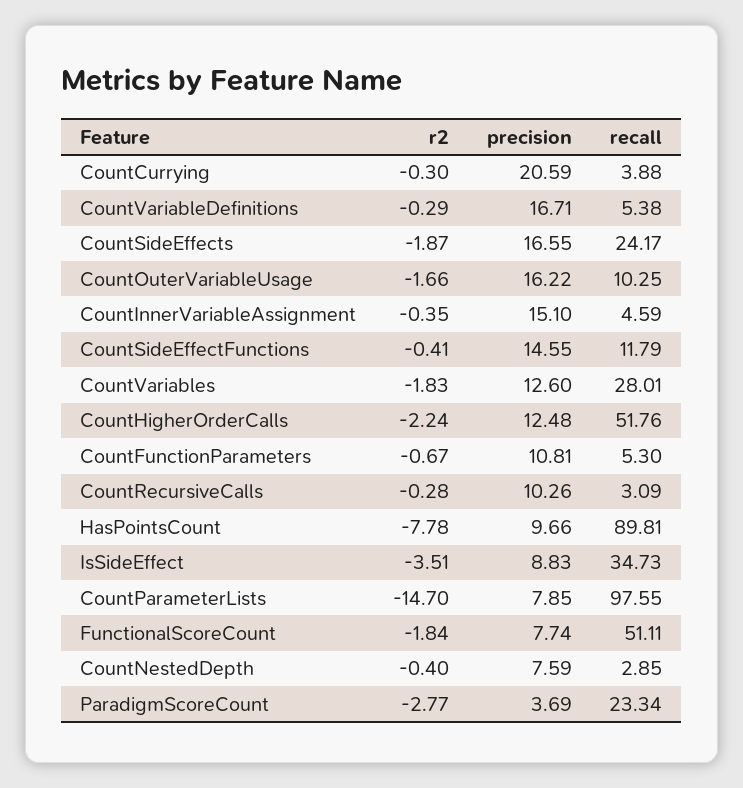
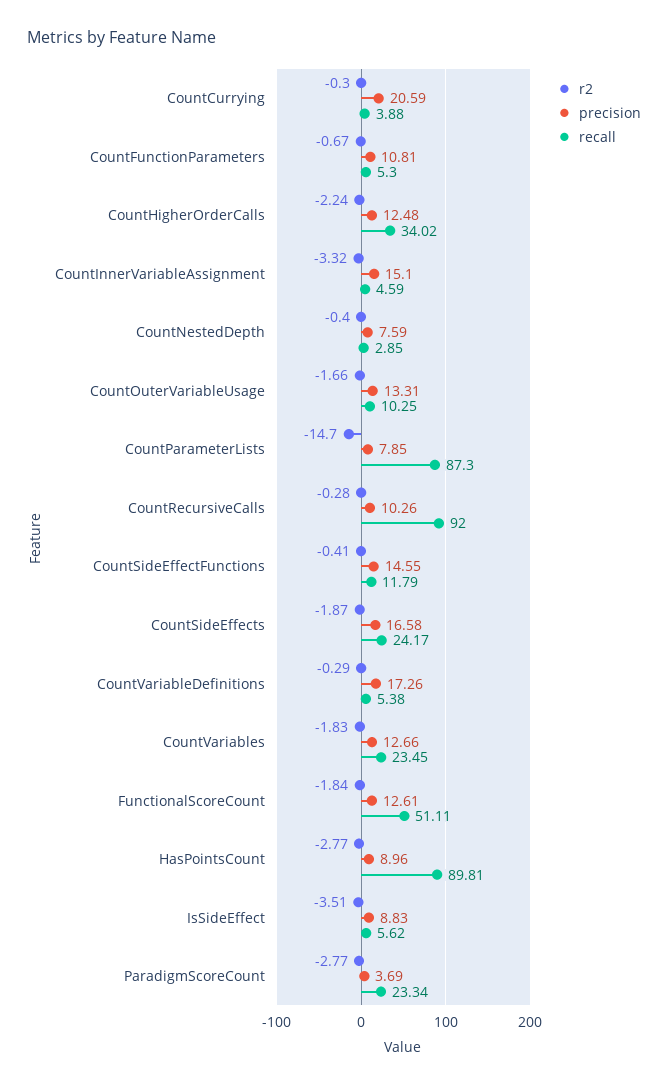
precision, CountVariableDefinitions: 16.71 -> 17.26
precision, CountSideEffects: 16.55 -> 16.58
precision, CountOuterVariableUsage: 16.22 -> 13.31
r2, CountInnerVariableAssignment: -0.35 -> -3.32
precision, CountVariables: 12.6 -> 12.66
recall, CountVariables: 28.01 -> 23.45
recall, CountHigherOrderCalls: 51.76 -> 34.02
recall, CountRecursiveCalls: 3.09 -> 92
r2, HasPointsCount: -7.78 -> -2.77
precision, HasPointsCount: 9.66 -> 8.96
recall, IsSideEffect: 34.73 -> 5.62
recall, CountParameterLists: 97.55 -> 87.3
precision, FunctionalScoreCount: 7.74 -> 12.61

